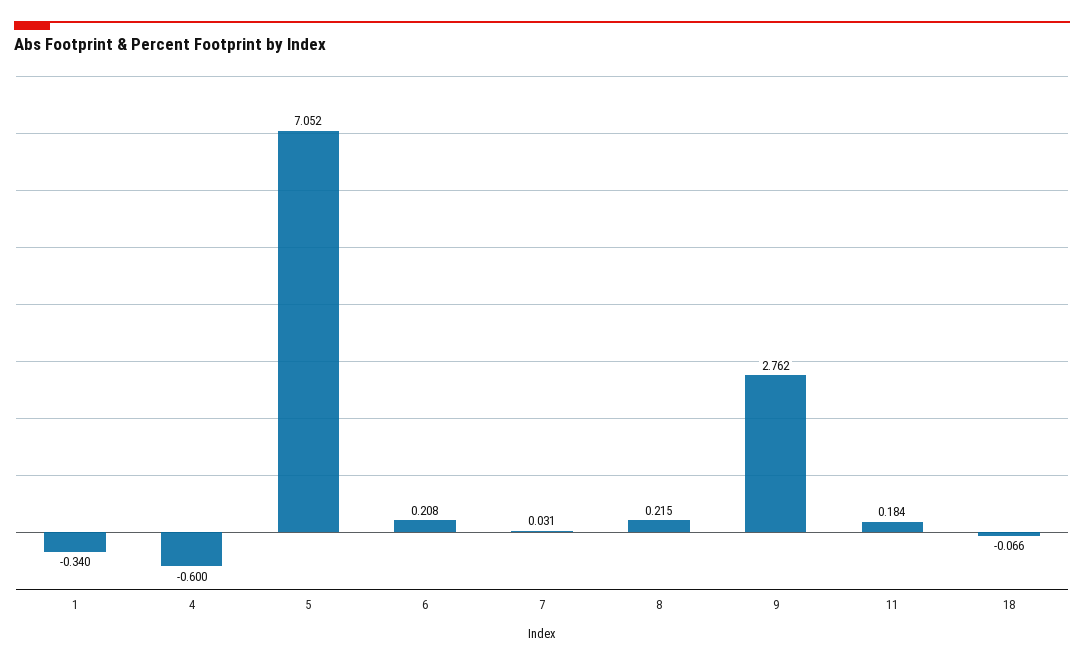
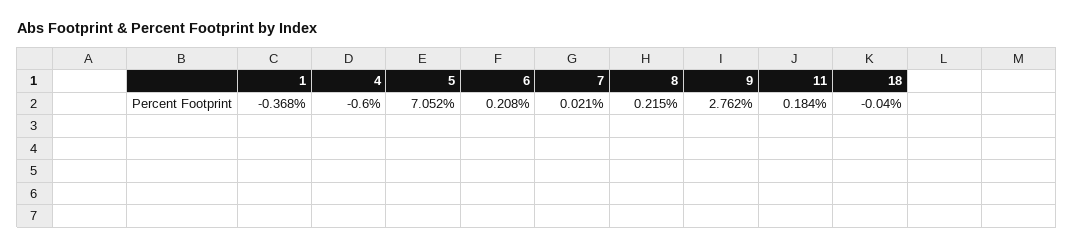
1: -0.34 -> -0.368
7: 0.031 -> 0.021
18: -0.066 -> -0.04

